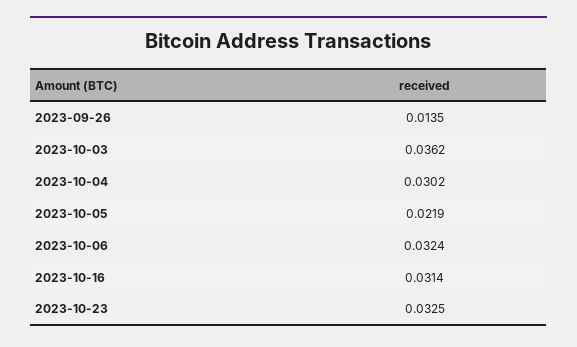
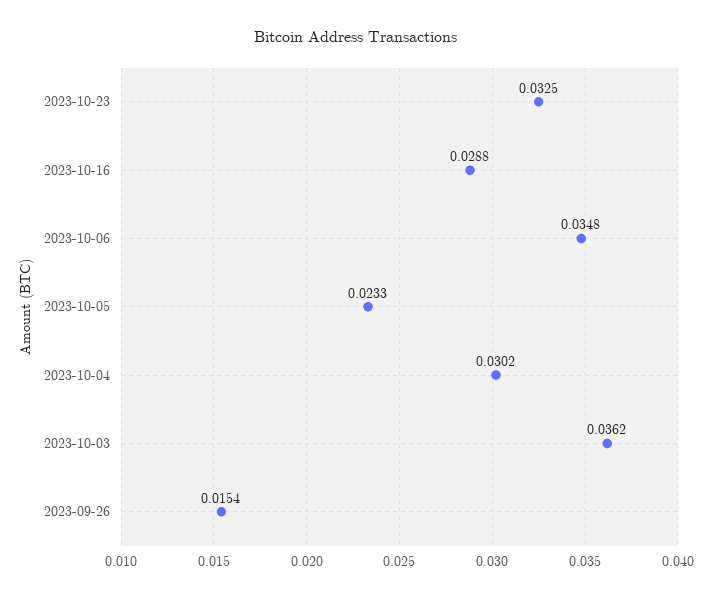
2023-09-26: 0.0135 -> 0.0154
2023-10-05: 0.0219 -> 0.0233
2023-10-06: 0.0324 -> 0.0348
2023-10-16: 0.0314 -> 0.0288

